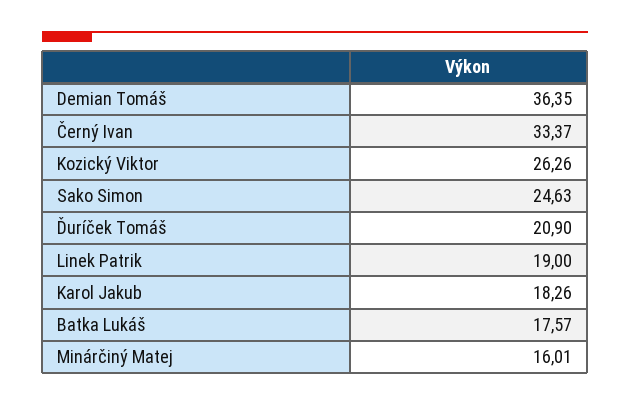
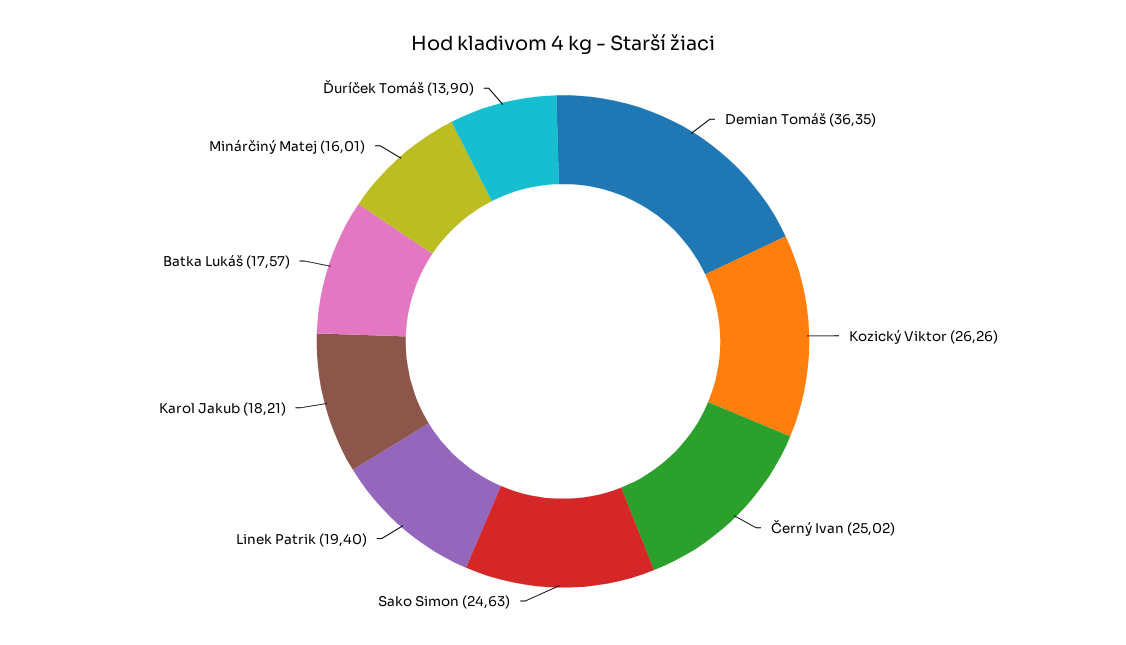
Černý Ivan: 33.37 -> 25.02
Ďuríček Tomáš: 20.9 -> 13.9
Linek Patrik: 19 -> 19.4
Karol Jakub: 18.26 -> 18.21

